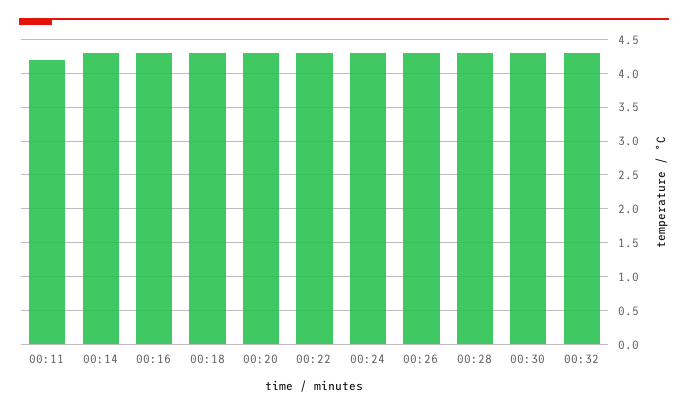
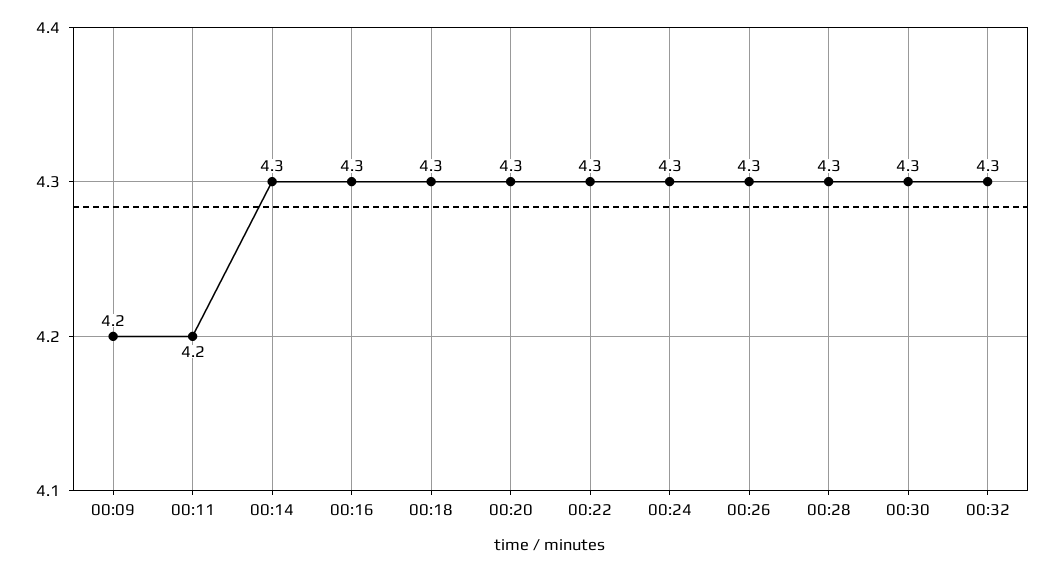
00:09: none -> 4.2

